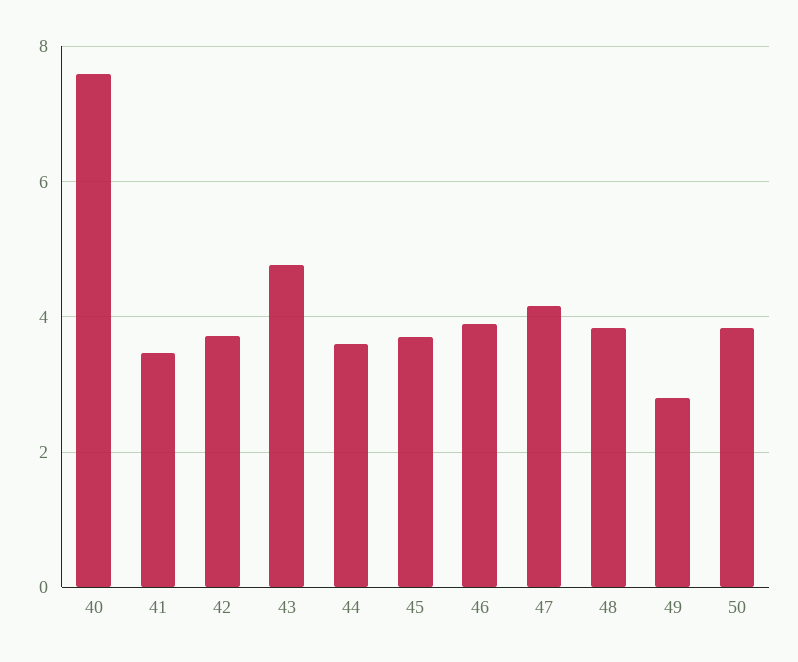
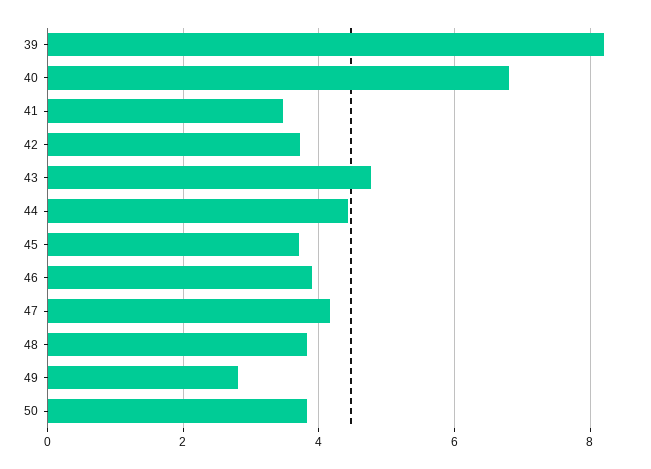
40: 7.6 -> 6.8
44: 3.6 -> 4.4
39: none -> 8.2

